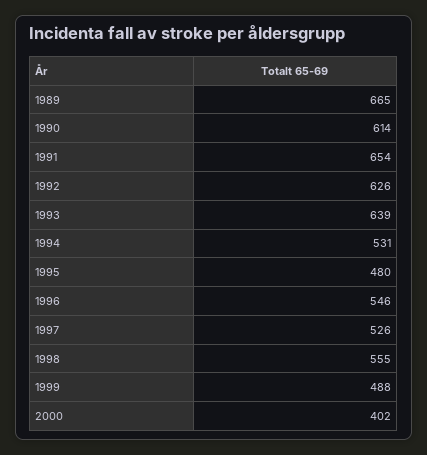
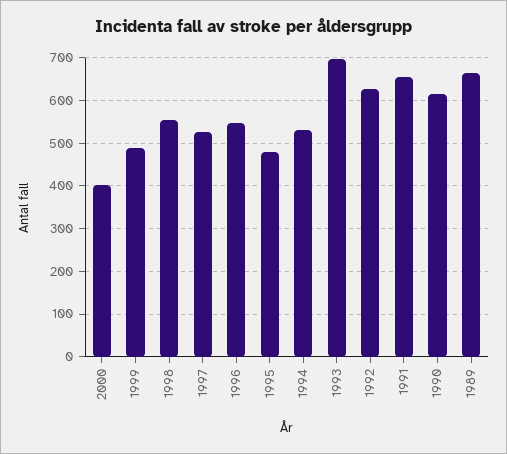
1993: 639 -> 700

